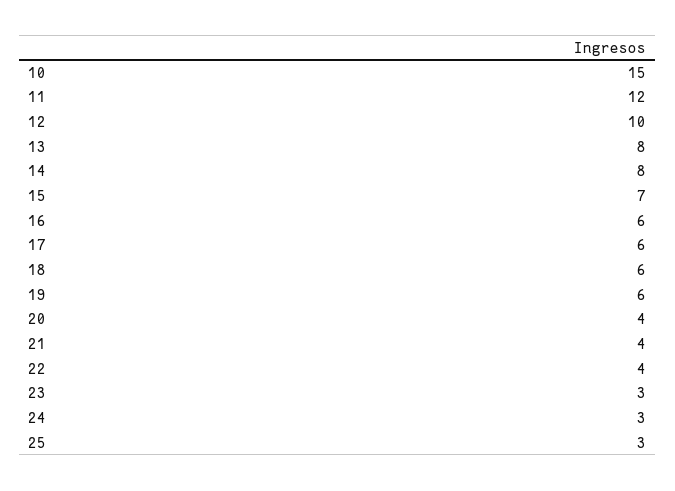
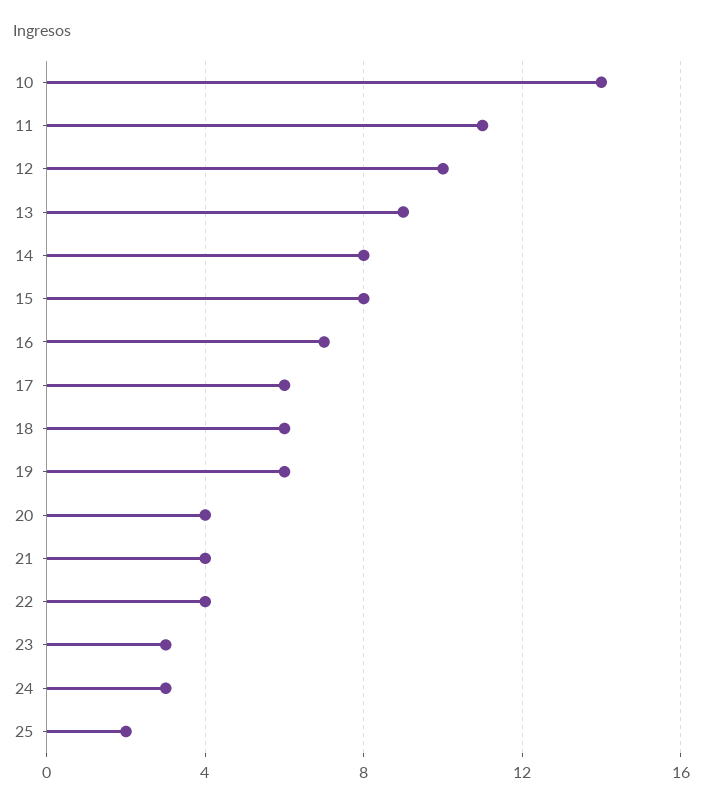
10: 15 -> 14
11: 12 -> 11
13: 8 -> 9
15: 7 -> 8
16: 6 -> 7
25: 3 -> 2

